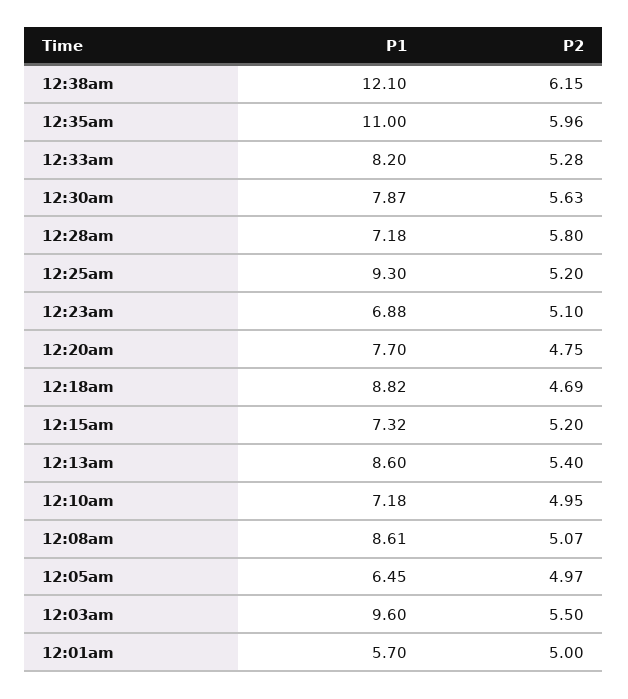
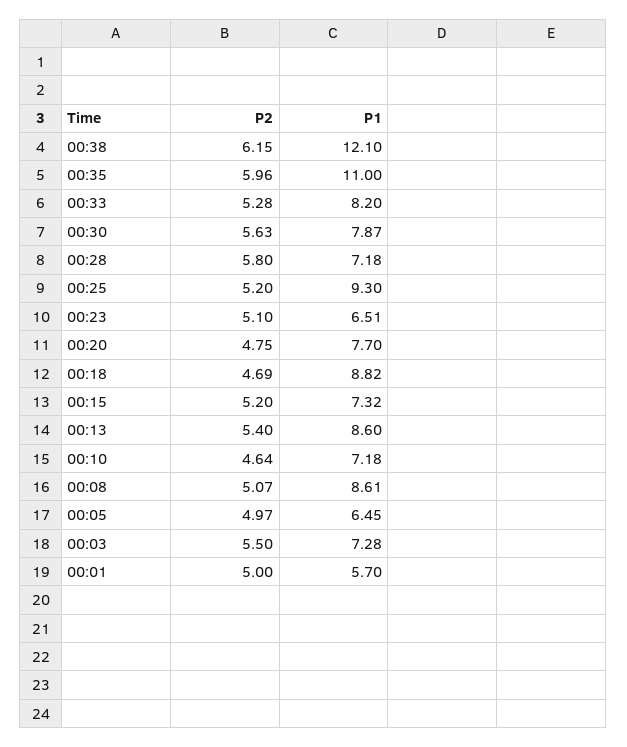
P1, 12:23am: 6.88 -> 6.51
P2, 12:10am: 4.95 -> 4.64
P1, 12:03am: 9.6 -> 7.28

